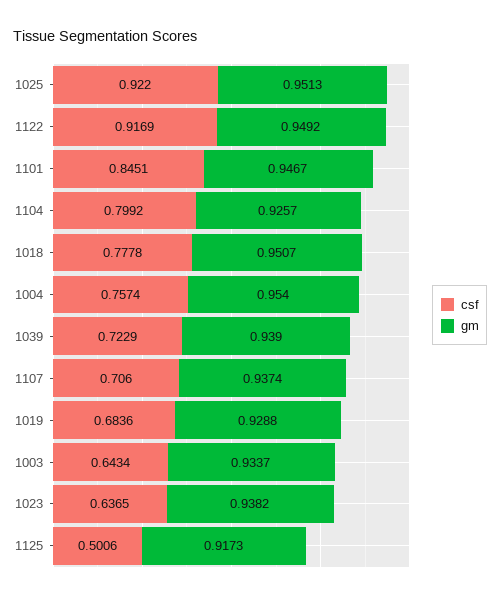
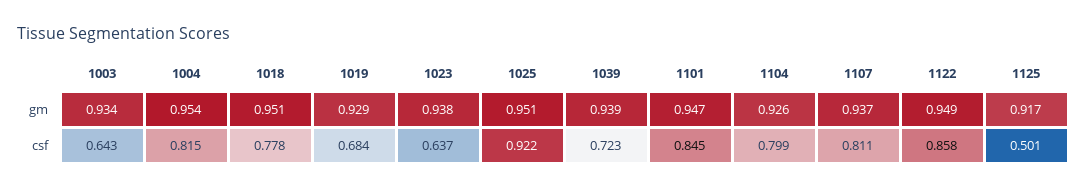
csf, 1122: 0.9169 -> 0.858
csf, 1004: 0.7574 -> 0.815
csf, 1107: 0.706 -> 0.811

